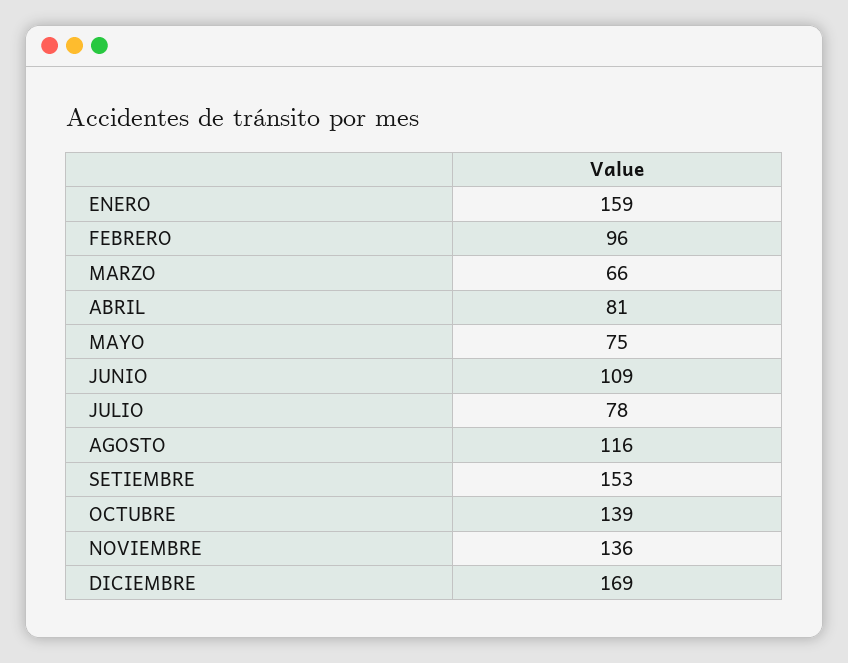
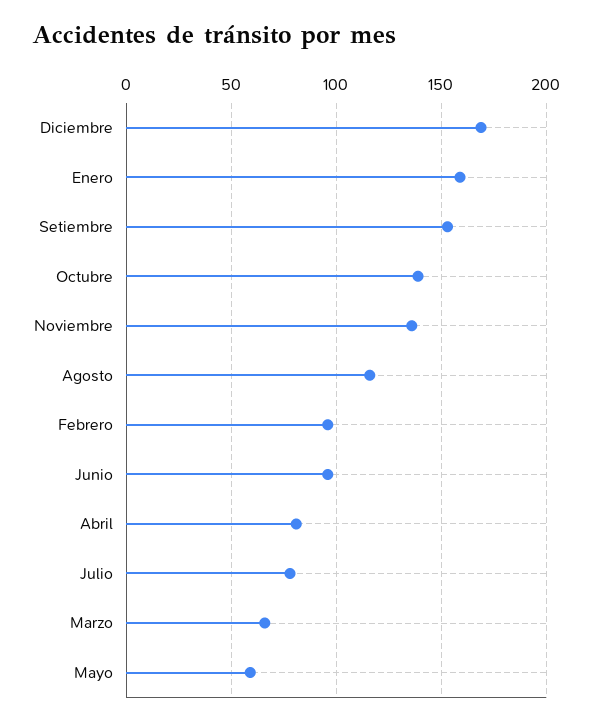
MAYO: 75 -> 60
JUNIO: 109 -> 95

